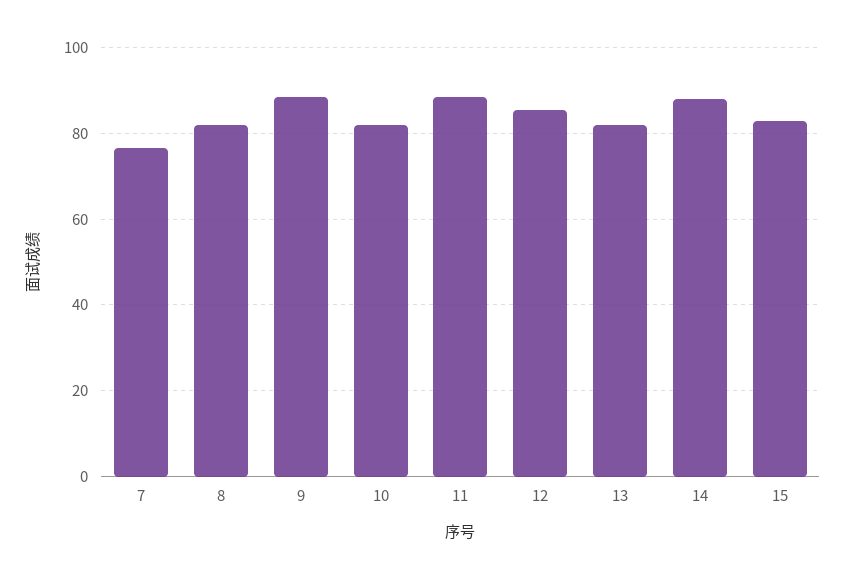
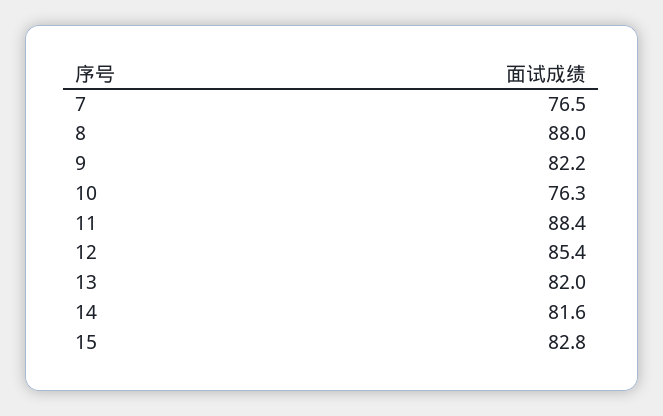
8: 82 -> 88
9: 88 -> 82.2
10: 82 -> 76.3
14: 88 -> 81.6

